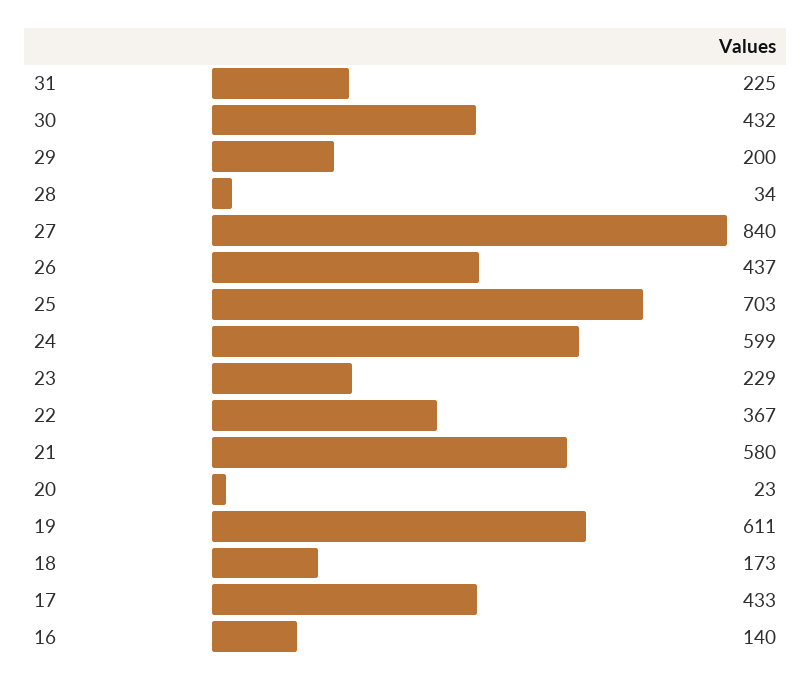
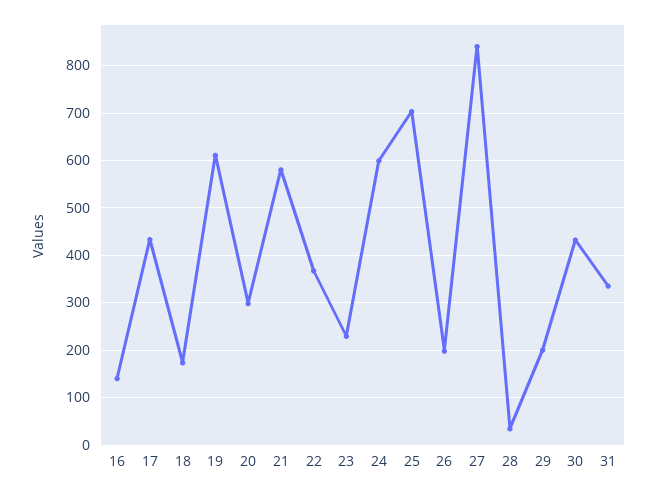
31: 225 -> 340
26: 437 -> 200
20: 23 -> 300

